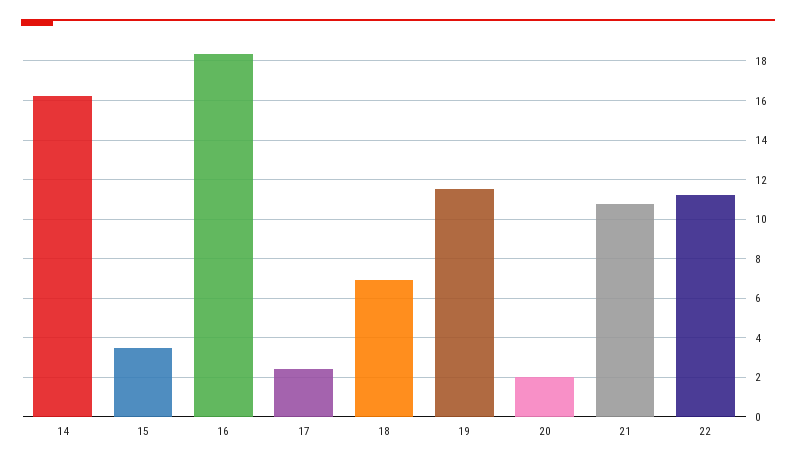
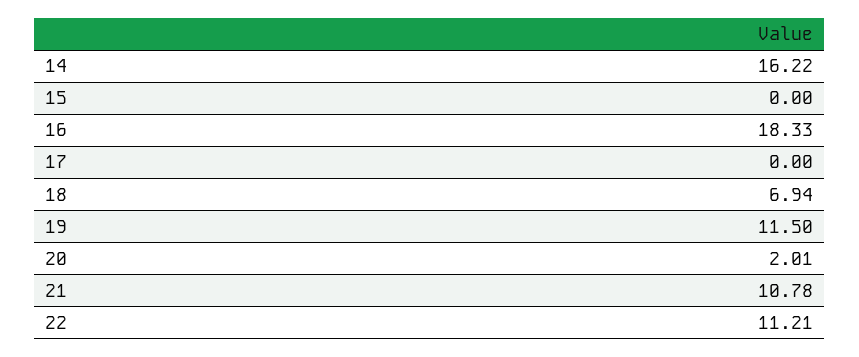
15: 3.5 -> 0
17: 2.5 -> 0

